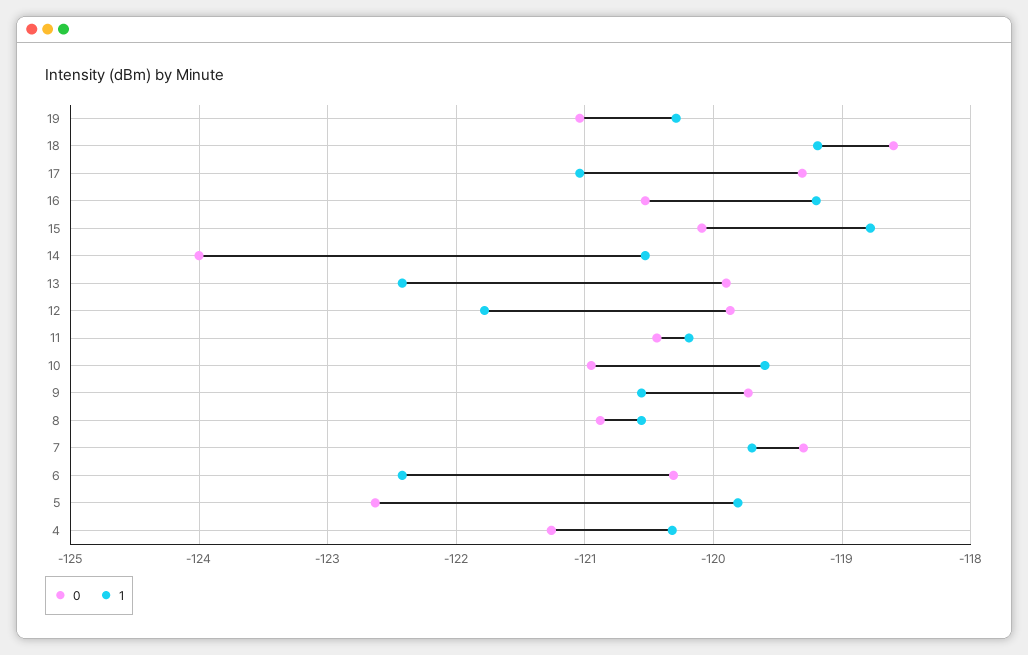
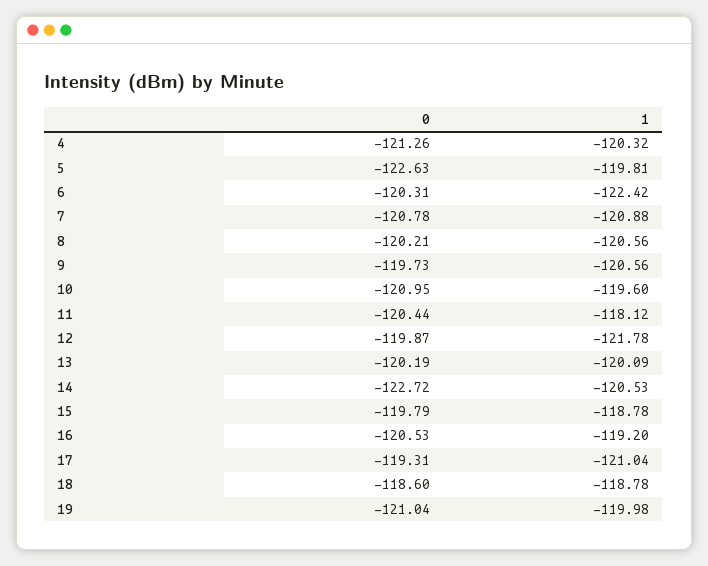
1, 19: -120.3 -> -119.98
1, 18: -119.2 -> -118.78
0, 15: -120.1 -> -119.79
0, 14: -124 -> -122.72
0, 13: -119.9 -> -120.19
1, 13: -122.4 -> -120.09
1, 11: -120.2 -> -118.12
0, 8: -120.9 -> -120.21
0, 7: -119.3 -> -120.78
1, 7: -119.7 -> -120.88

